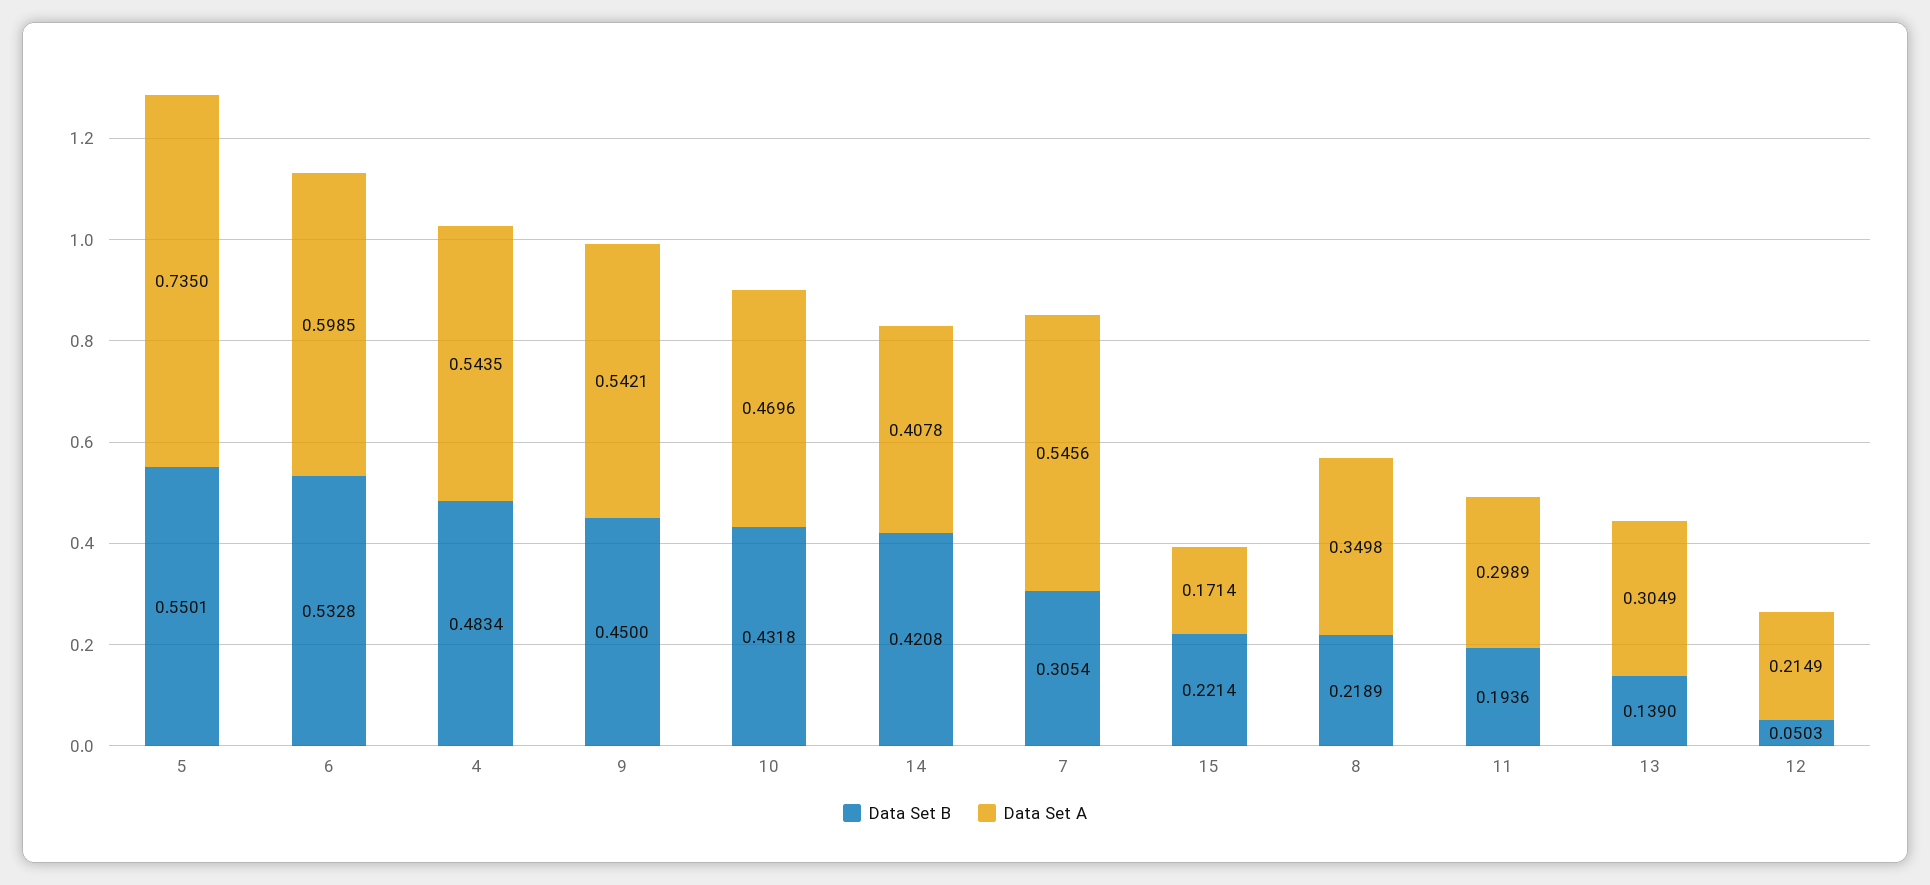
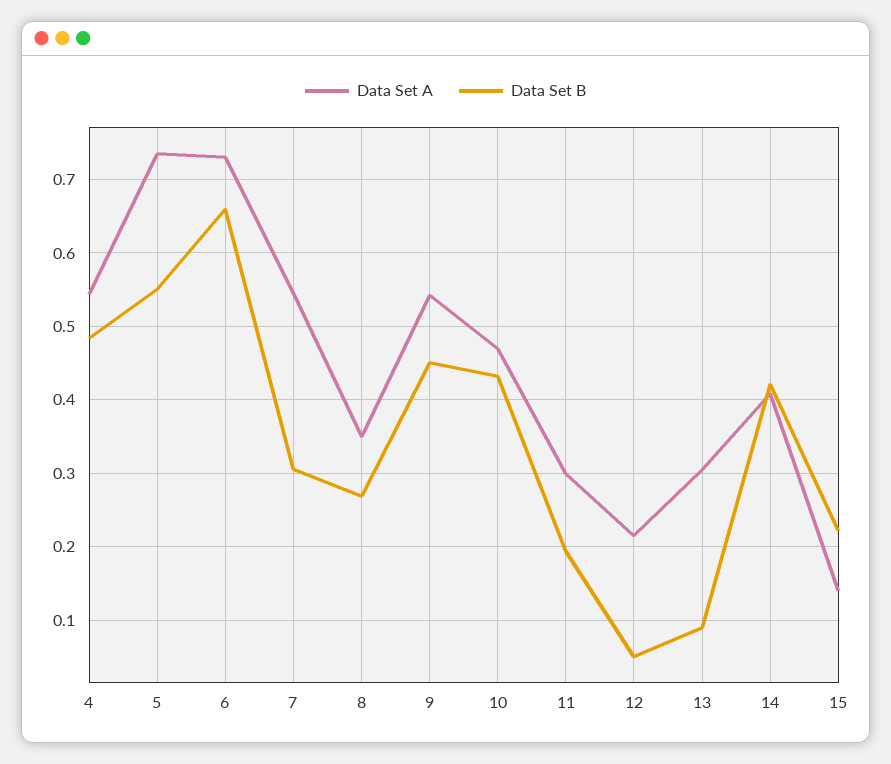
Data Set B, 6: 0.5328 -> 0.66
Data Set A, 6: 0.5985 -> 0.73
Data Set A, 15: 0.1714 -> 0.14
Data Set B, 8: 0.2189 -> 0.27
Data Set B, 13: 0.139 -> 0.09

